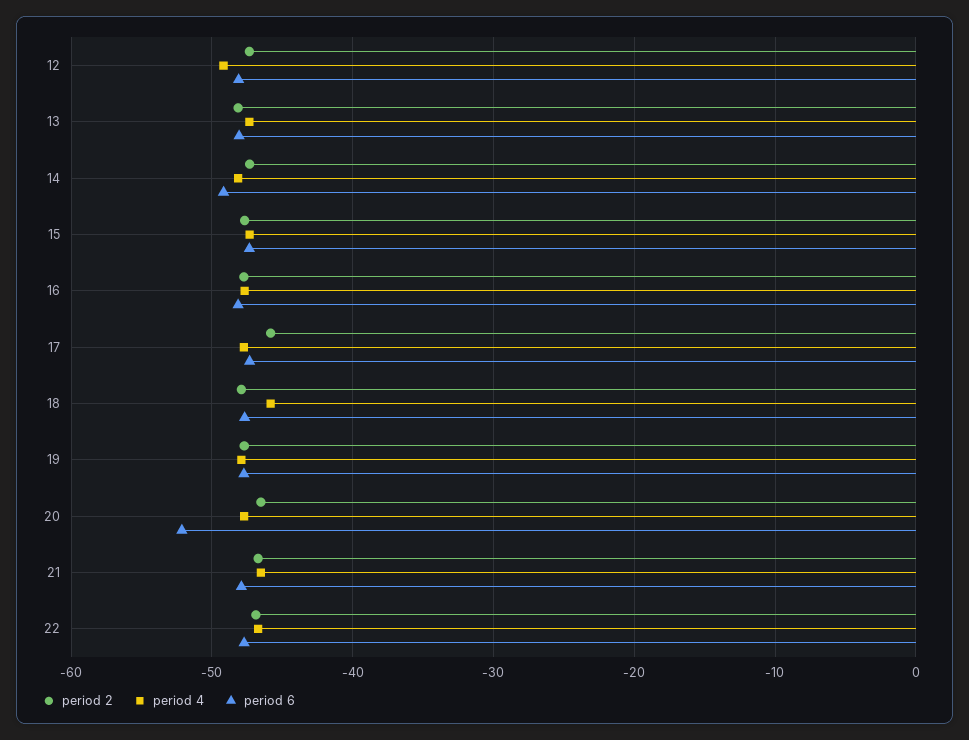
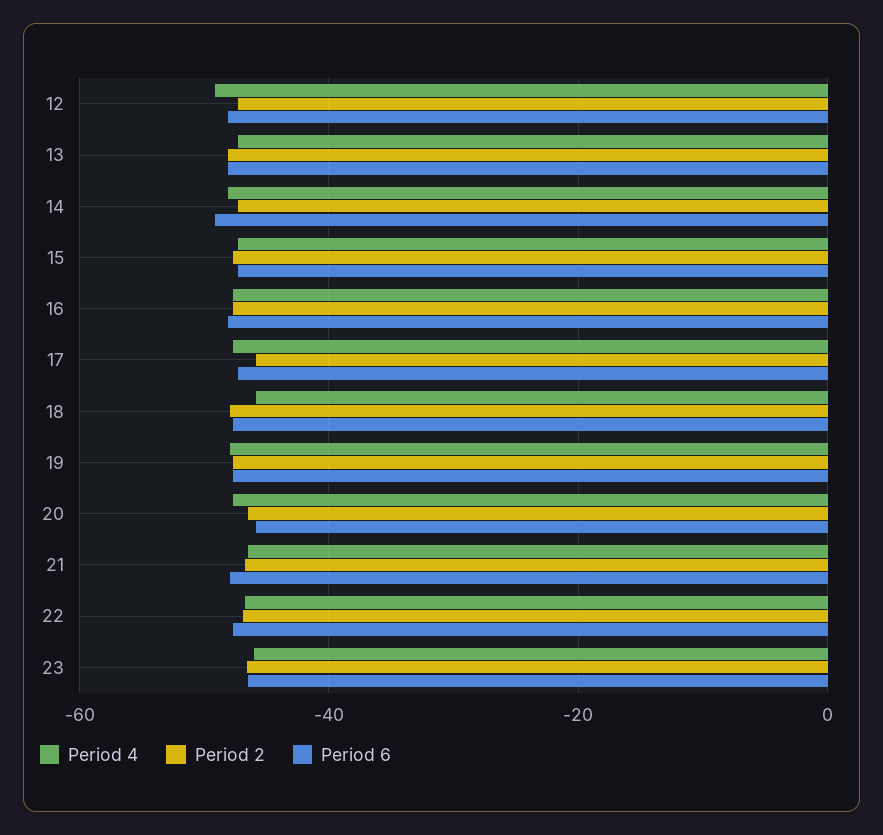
period 6, 20: -52 -> -46
period 4, 23: none -> -46
period 2, 23: none -> -46
period 6, 23: none -> -46

